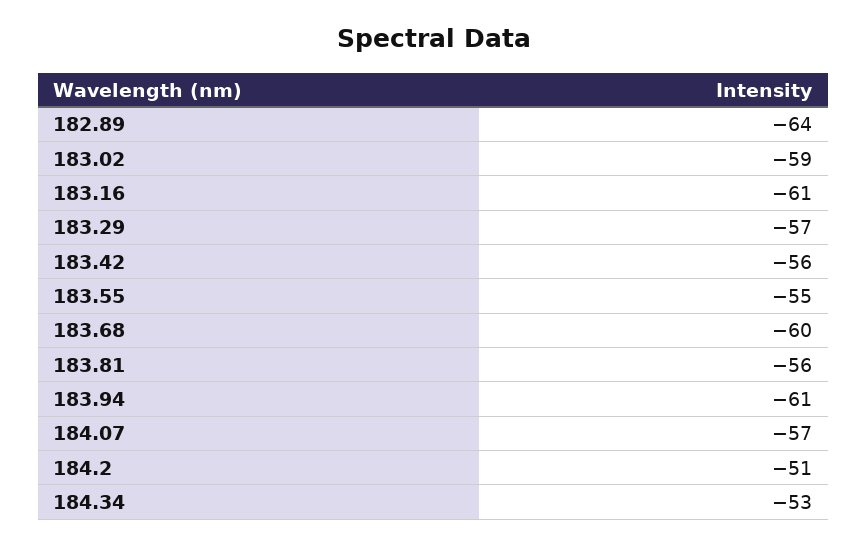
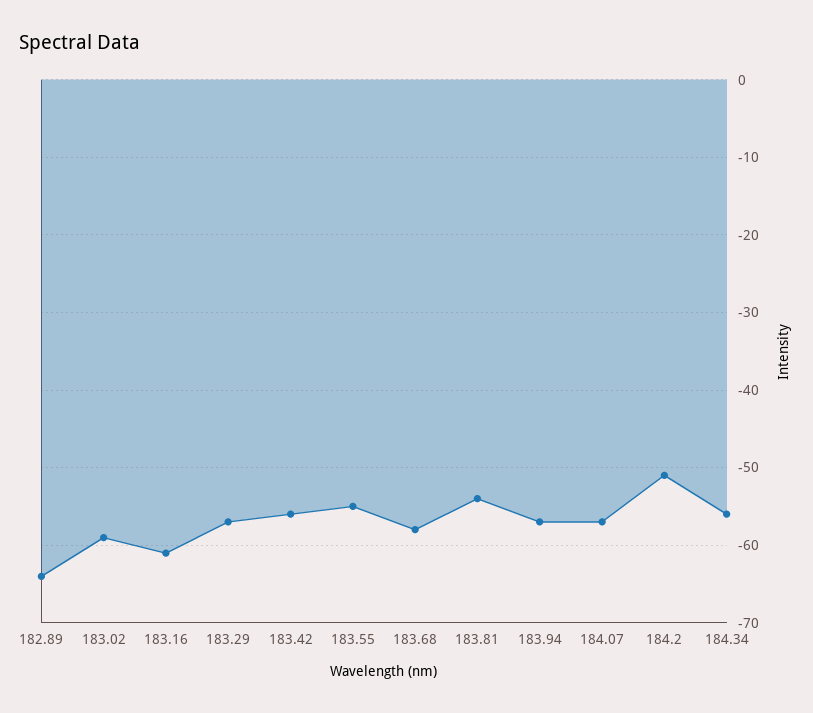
183.68: -60 -> -58
183.81: -56 -> -54
183.94: -61 -> -57
184.34: -53 -> -56

